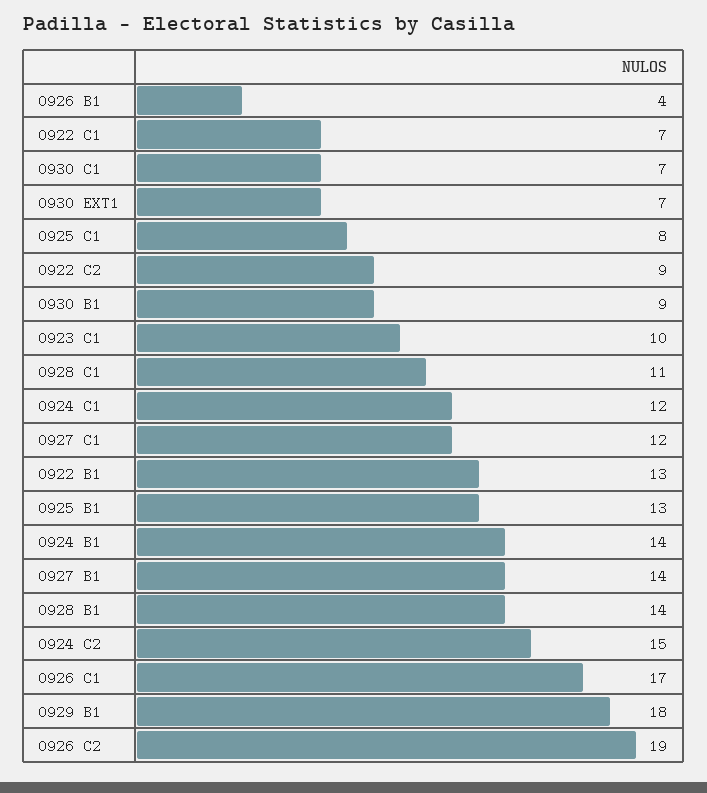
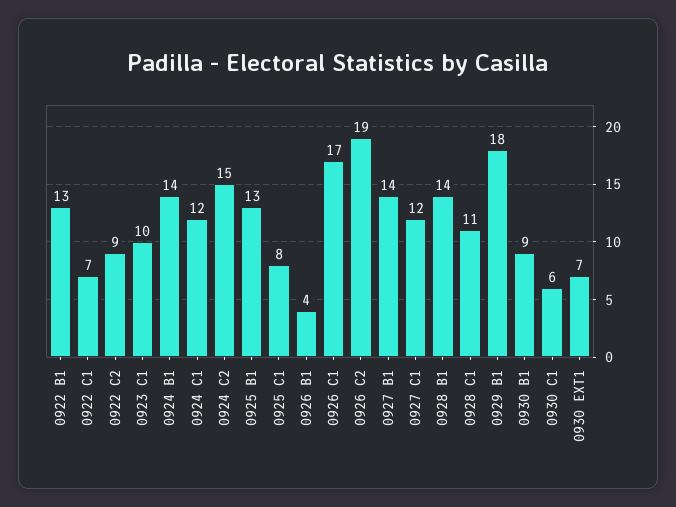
0930 C1: 7 -> 6

